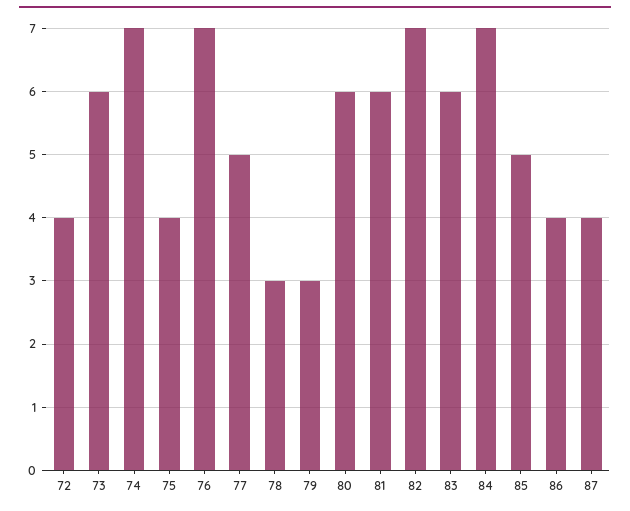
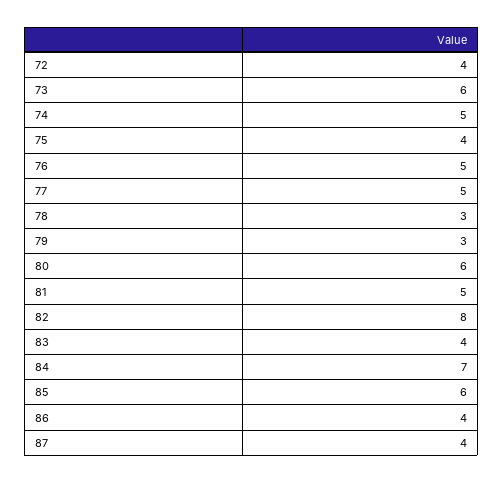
74: 7 -> 5
76: 7 -> 5
81: 6 -> 5
82: 7 -> 8
83: 6 -> 4
85: 5 -> 6

